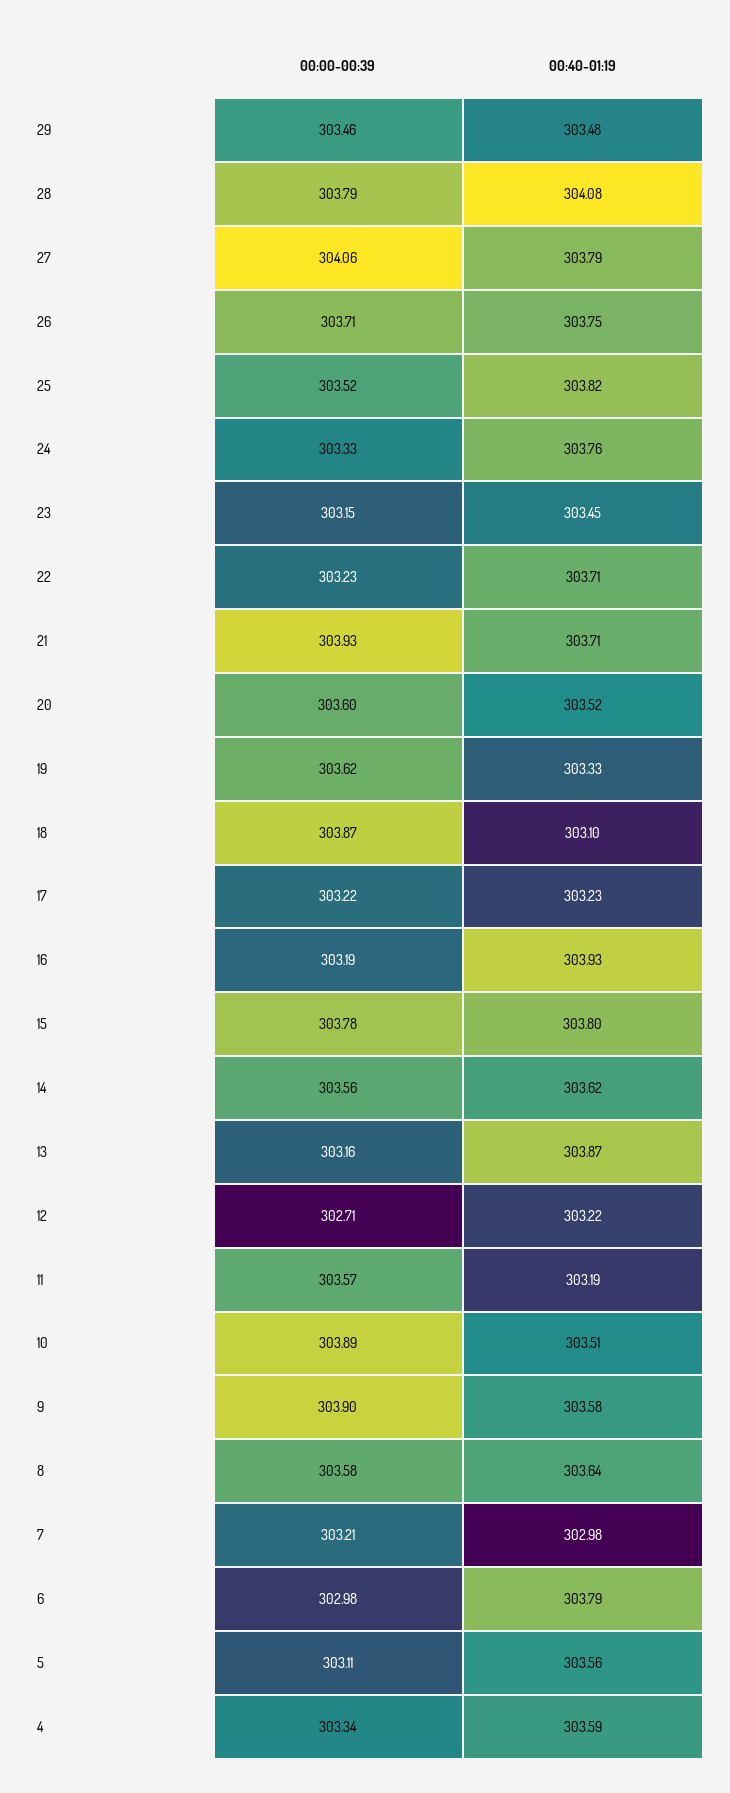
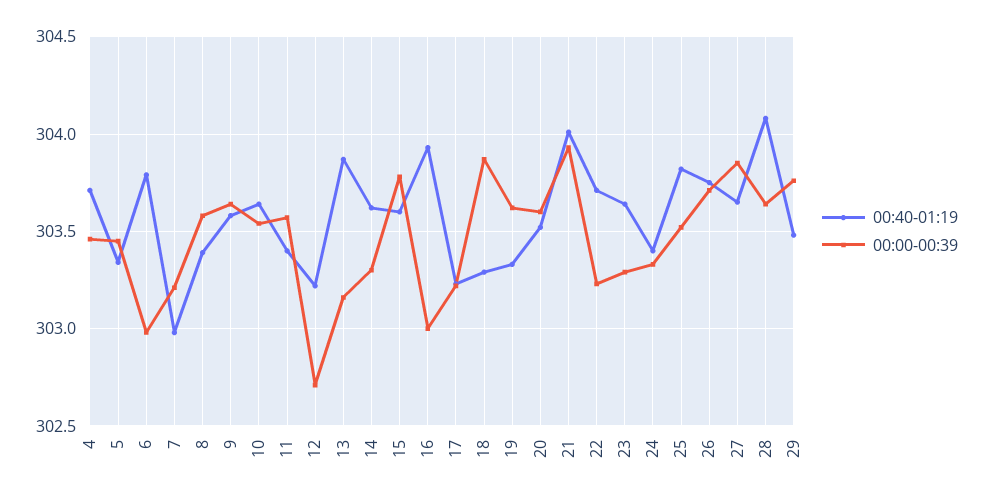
00:00-00:39, 29: 303.46 -> 303.75
00:00-00:39, 28: 303.79 -> 303.65
00:00-00:39, 27: 304.06 -> 303.85
00:40-01:19, 27: 303.79 -> 303.65
00:40-01:19, 24: 303.76 -> 303.4
00:00-00:39, 23: 303.15 -> 303.3
00:40-01:19, 23: 303.45 -> 303.65
00:40-01:19, 21: 303.71 -> 304
00:40-01:19, 18: 303.1 -> 303.3
00:00-00:39, 16: 303.19 -> 303
00:40-01:19, 15: 303.8 -> 303.6
00:00-00:39, 14: 303.56 -> 303.3
00:40-01:19, 11: 303.19 -> 303.4
00:00-00:39, 10: 303.89 -> 303.55
00:40-01:19, 10: 303.51 -> 303.65
00:00-00:39, 9: 303.9 -> 303.65
00:40-01:19, 8: 303.64 -> 303.4
00:00-00:39, 5: 303.11 -> 303.45
00:40-01:19, 5: 303.56 -> 303.35
00:00-00:39, 4: 303.34 -> 303.45
00:40-01:19, 4: 303.59 -> 303.7

